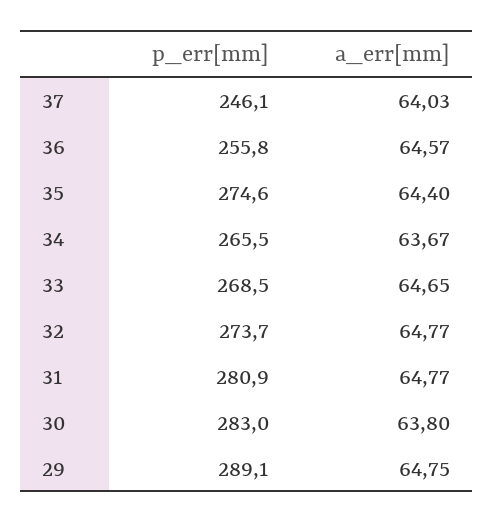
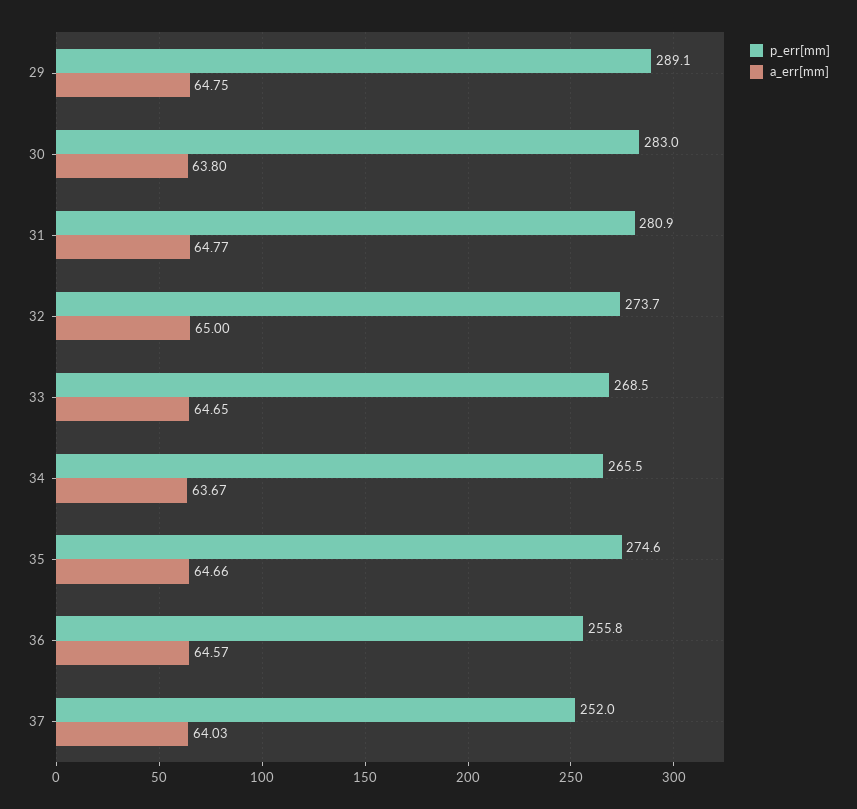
p_err[mm], 37: 246.1 -> 252
a_err[mm], 35: 64.4 -> 64.66
a_err[mm], 32: 64.77 -> 65

